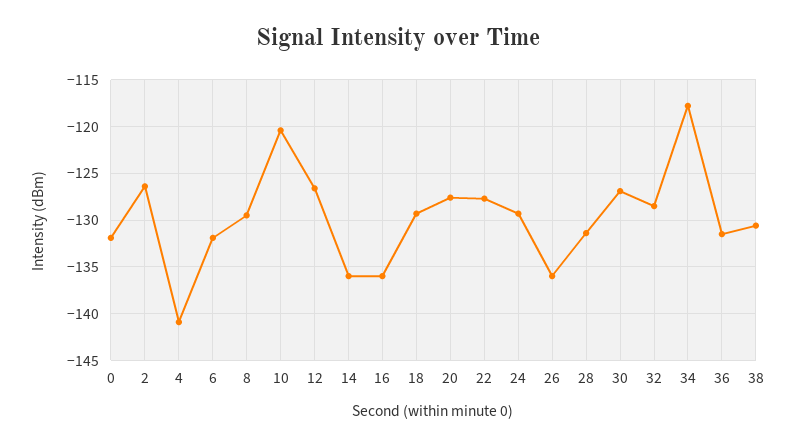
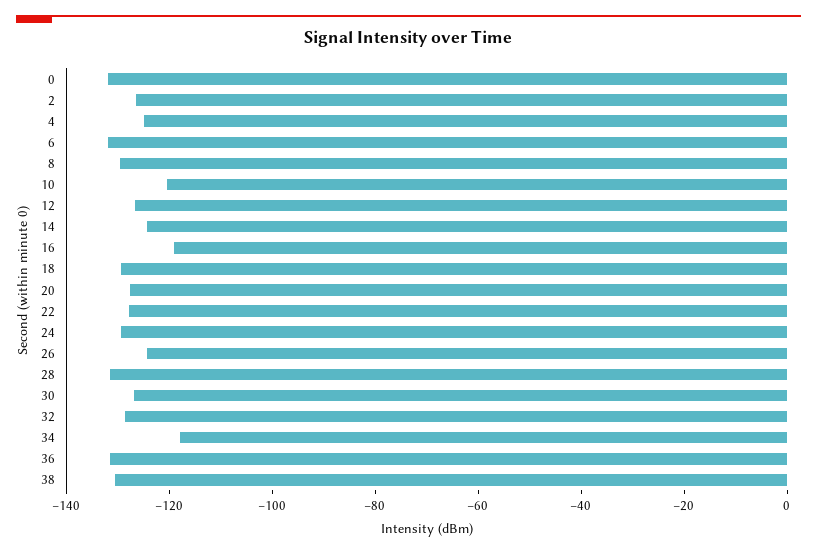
4: -141 -> -125
14: -136 -> -125
16: -136 -> -120
26: -136 -> -125

